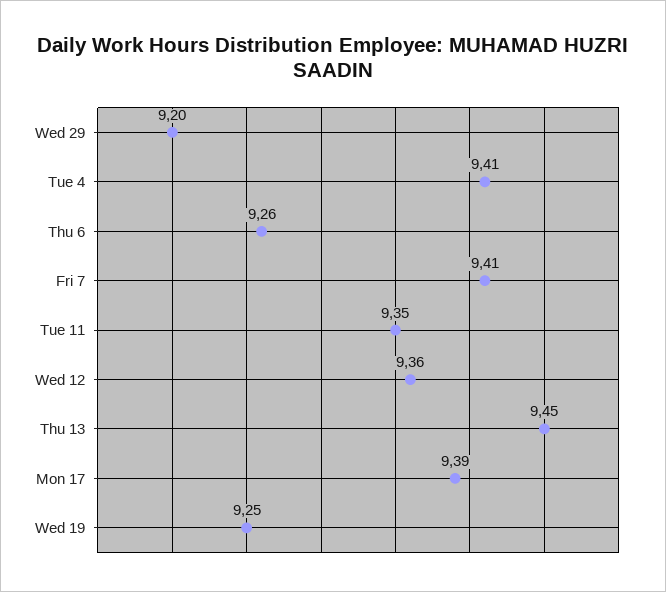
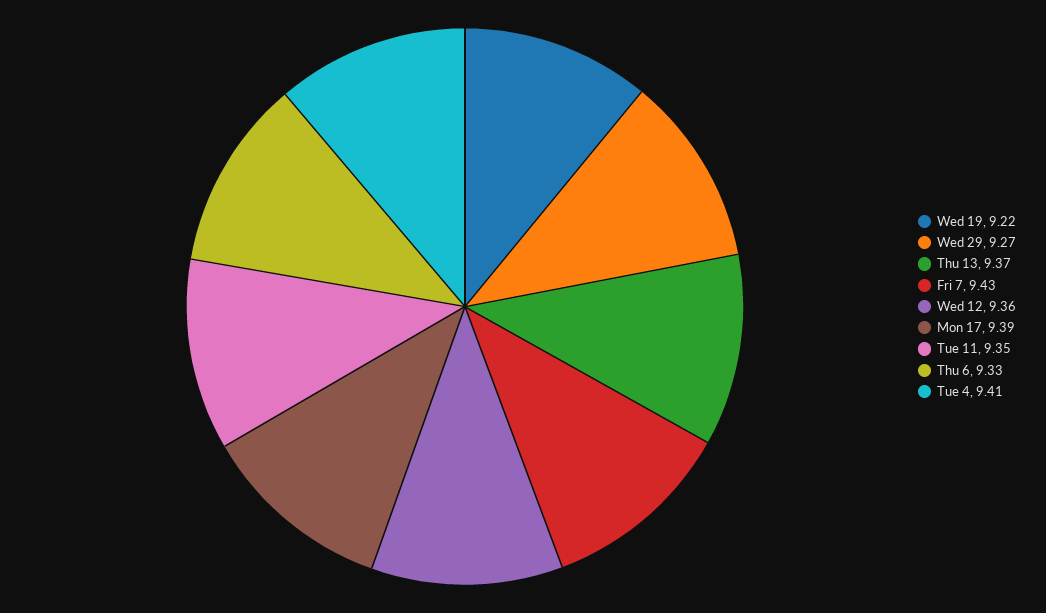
Wed 29: 9.2 -> 9.27
Thu 6: 9.26 -> 9.33
Fri 7: 9.41 -> 9.43
Thu 13: 9.45 -> 9.37
Wed 19: 9.25 -> 9.22

